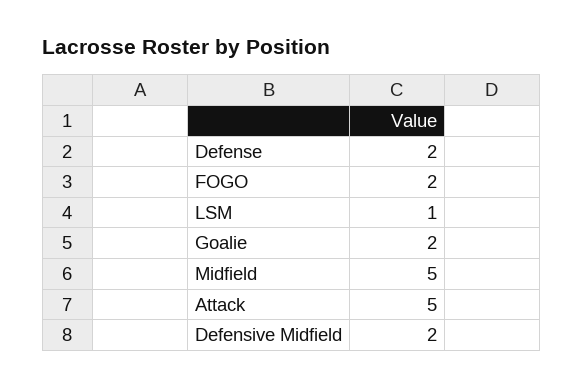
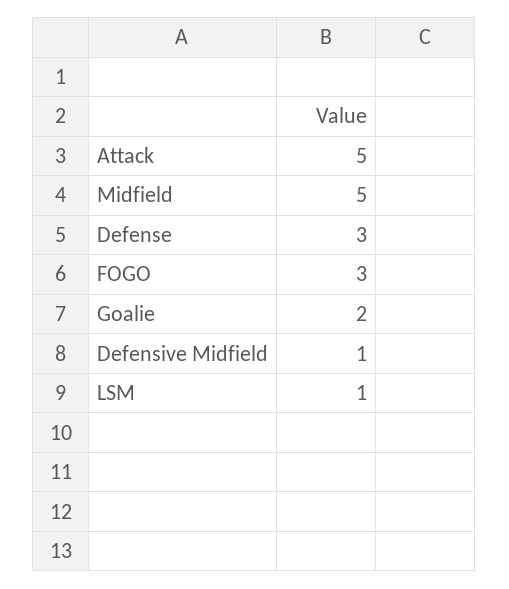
Defense: 2 -> 3
FOGO: 2 -> 3
Defensive Midfield: 2 -> 1

